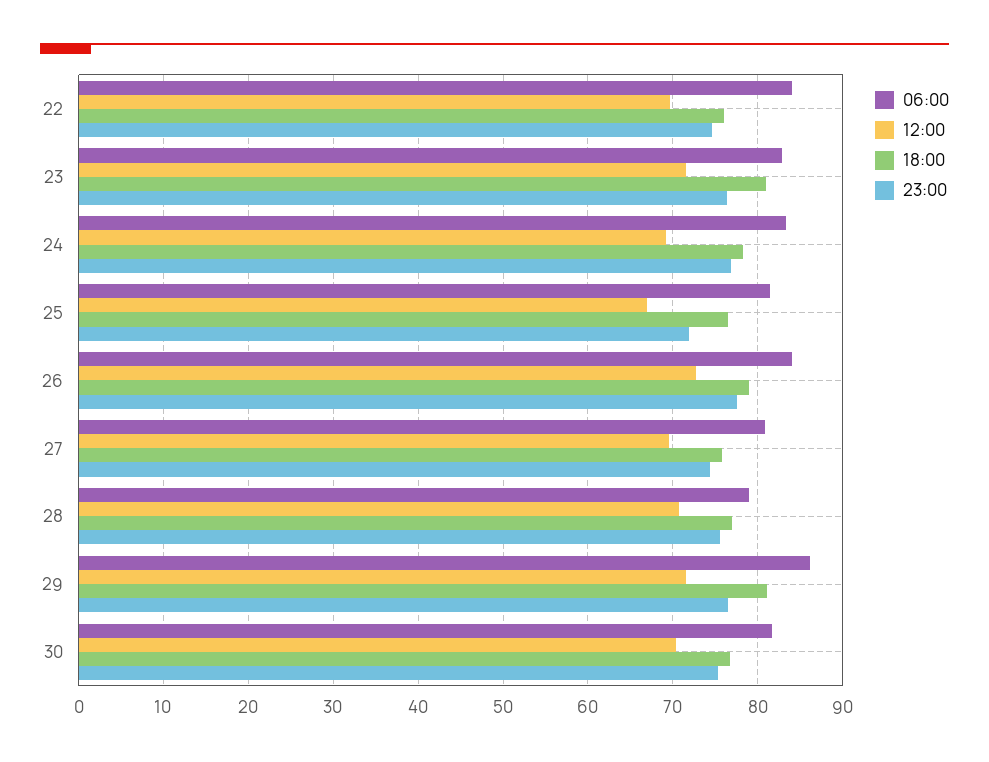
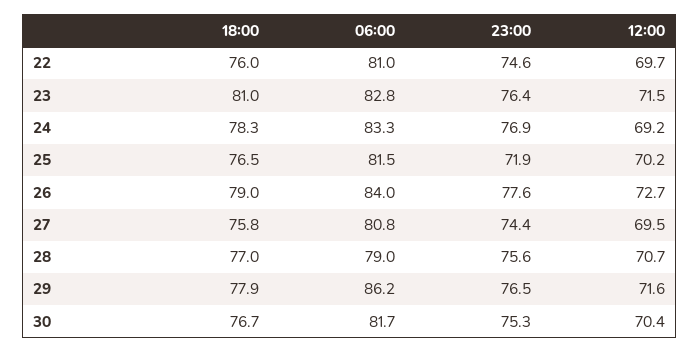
06:00, 22: 84 -> 81
12:00, 25: 67 -> 70.2
18:00, 29: 81 -> 77.9

